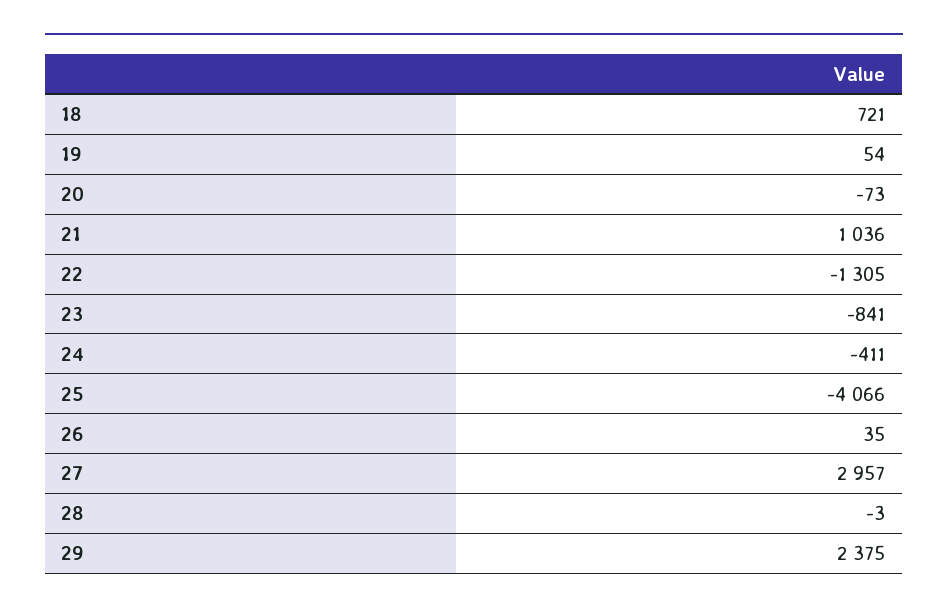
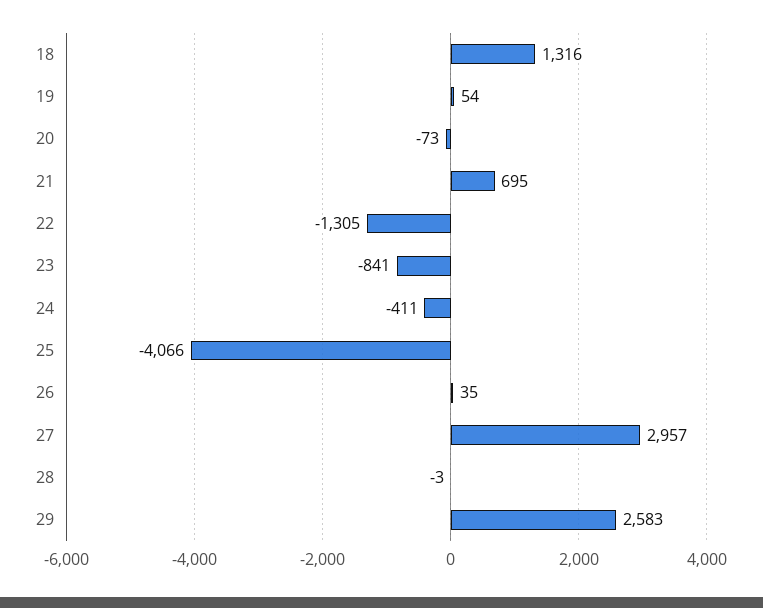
18: 721 -> 1316
21: 1036 -> 695
29: 2375 -> 2583

